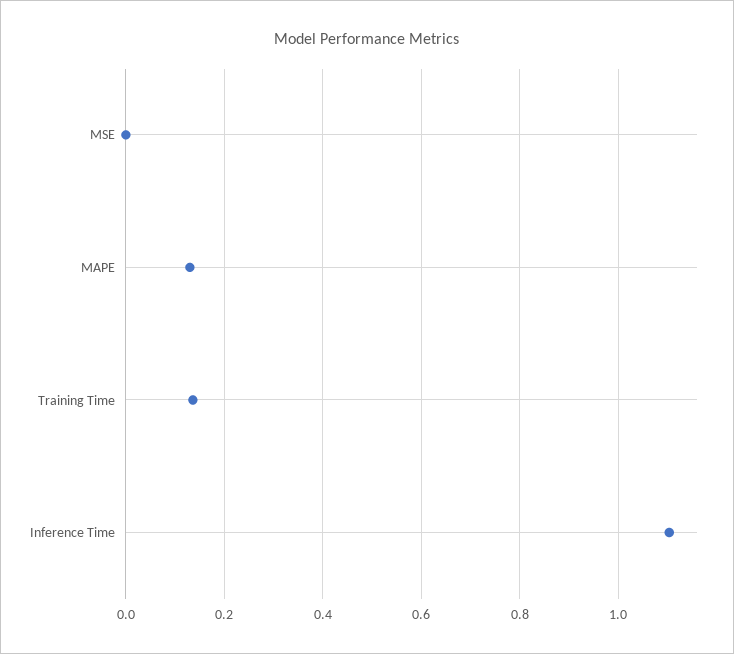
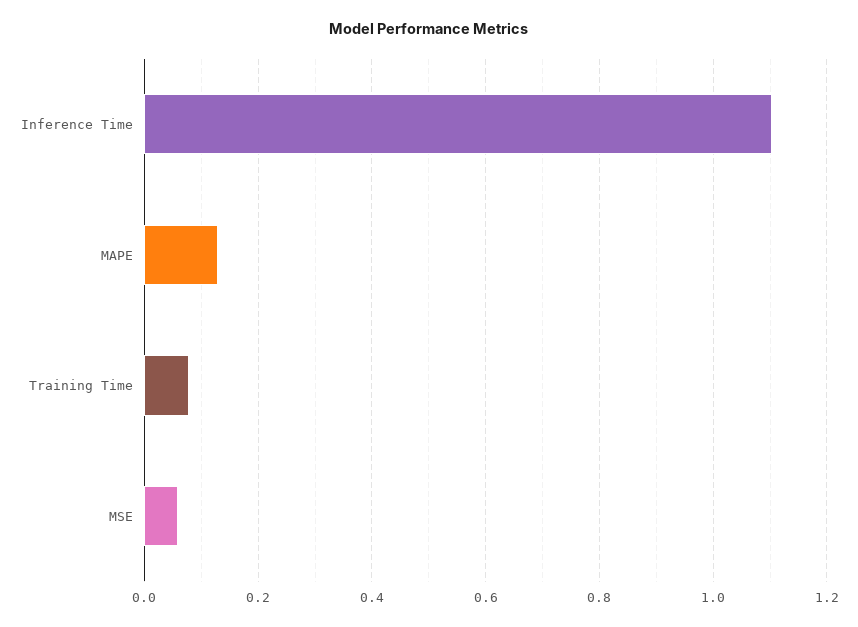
MSE: 0 -> 0.06
Training Time: 0.14 -> 0.08

